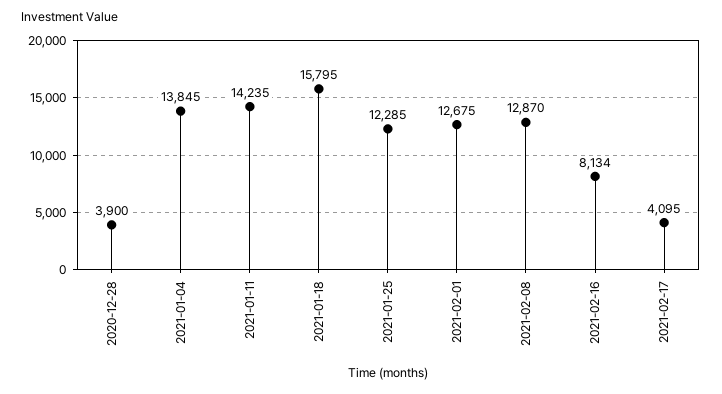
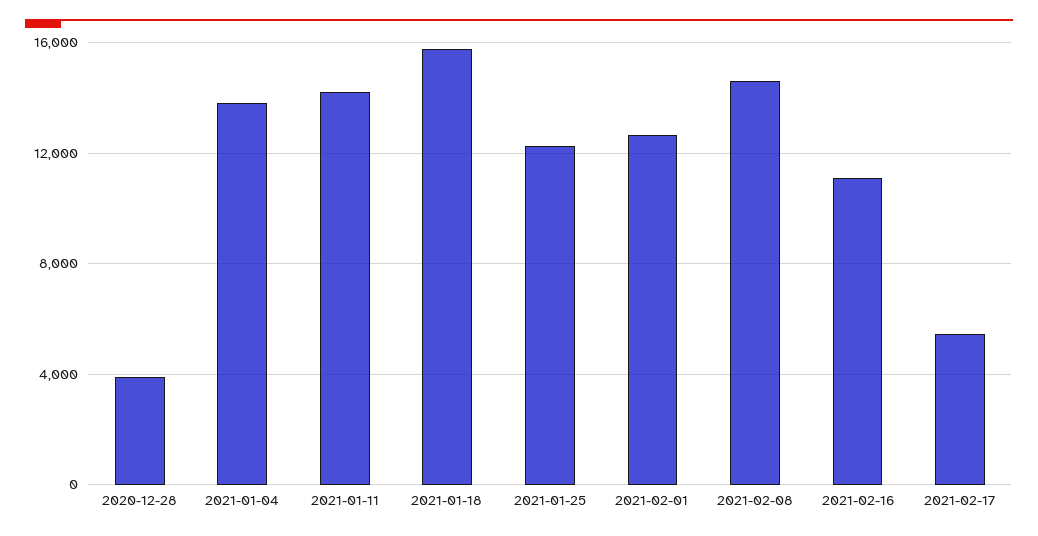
2021-02-08: 12870 -> 14500
2021-02-16: 8134 -> 11000
2021-02-17: 4095 -> 5500

